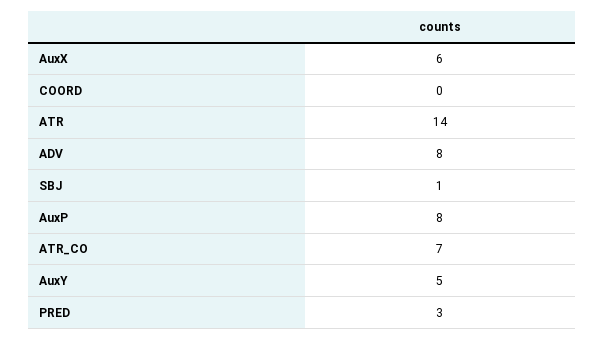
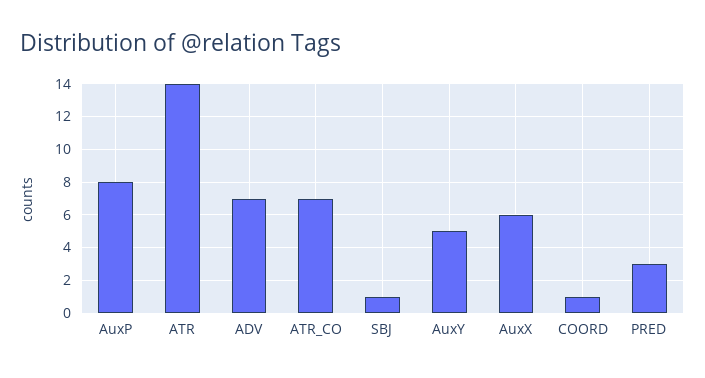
COORD: 0 -> 1
ADV: 8 -> 7

